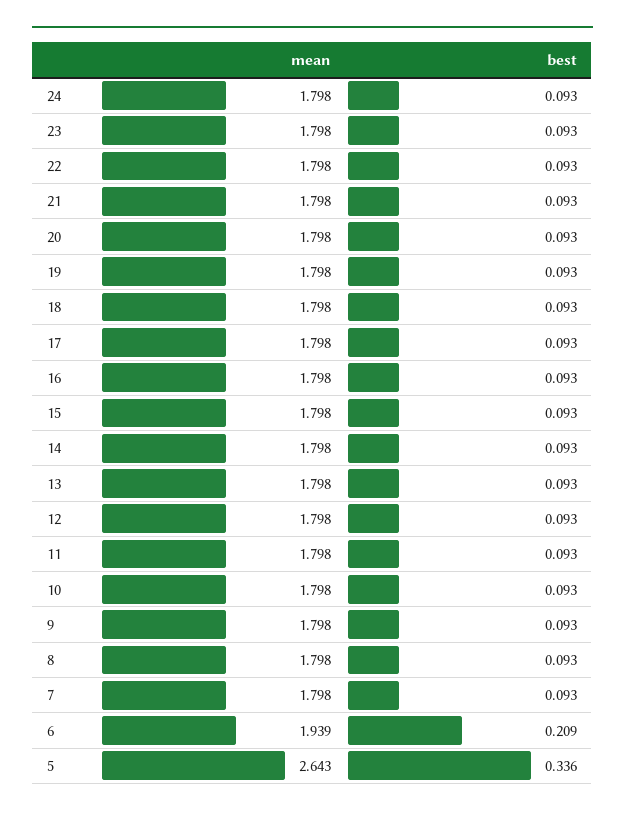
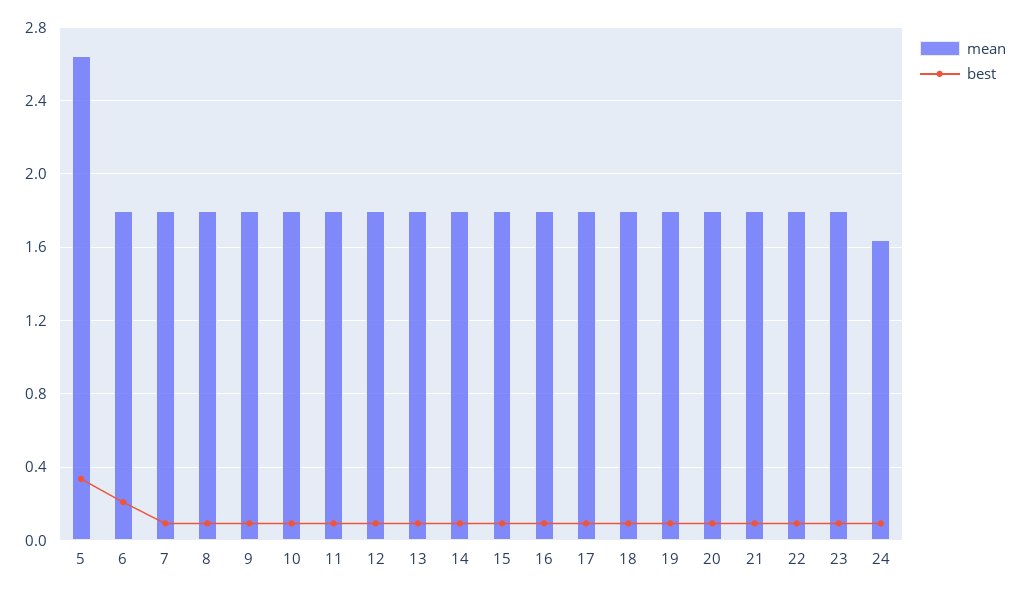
mean, 24: 1.798 -> 1.65
mean, 6: 1.939 -> 1.8

